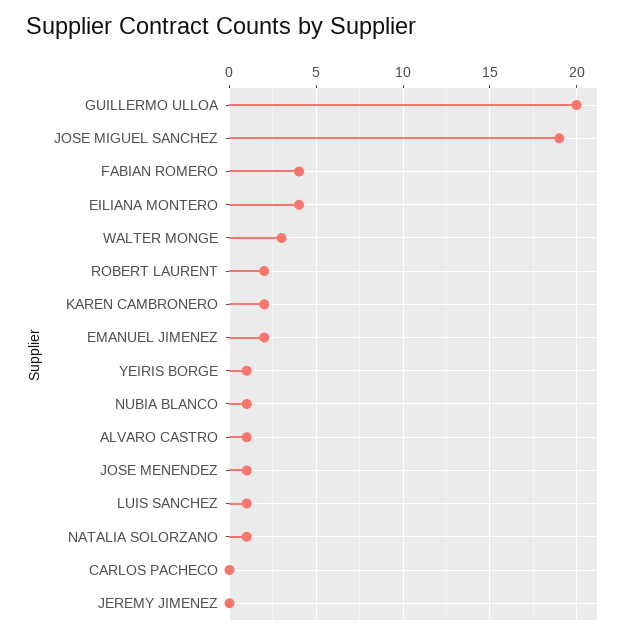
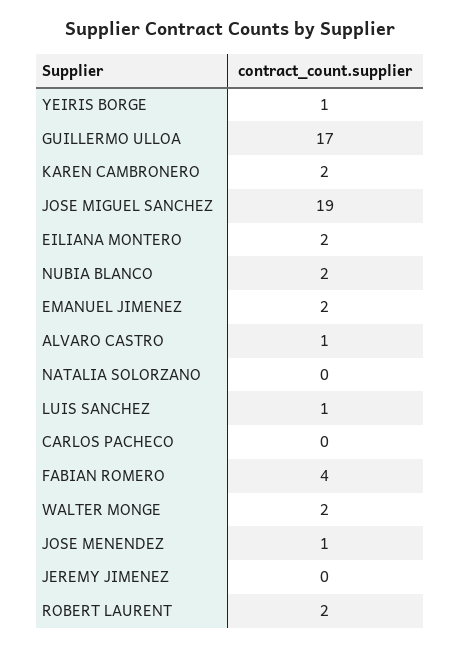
GUILLERMO ULLOA: 20 -> 17
EILIANA MONTERO: 4 -> 2
WALTER MONGE: 3 -> 2
NUBIA BLANCO: 1 -> 2
NATALIA SOLORZANO: 1 -> 0

